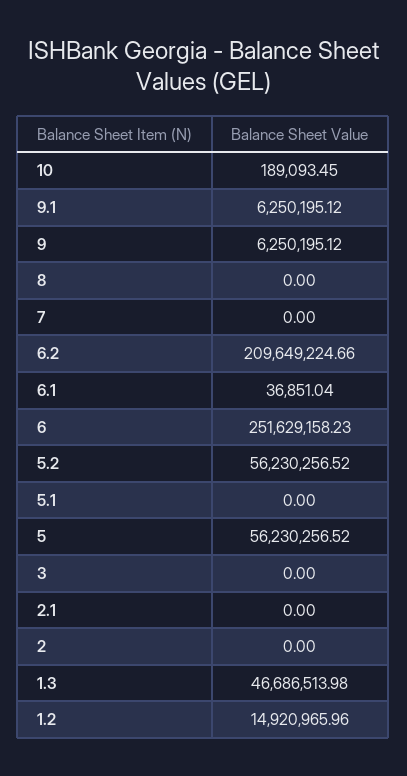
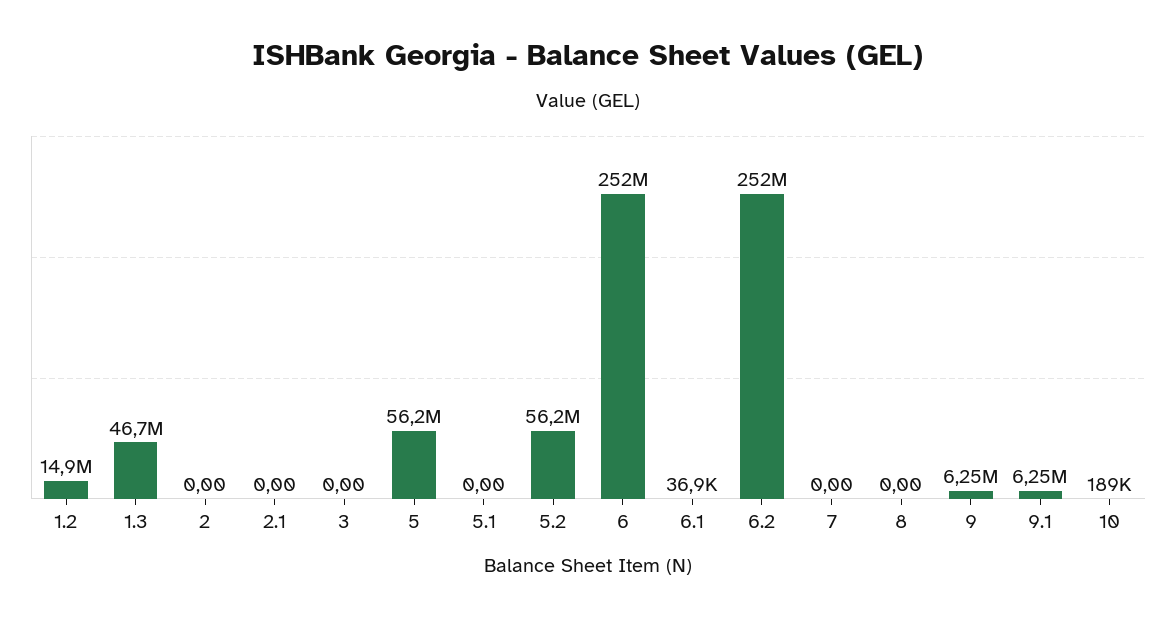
6.2: 209649224.66 -> 252000000

